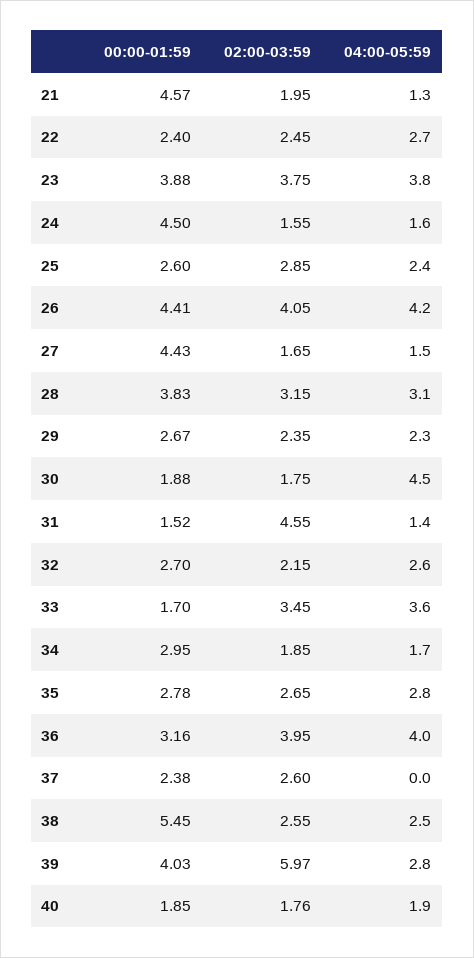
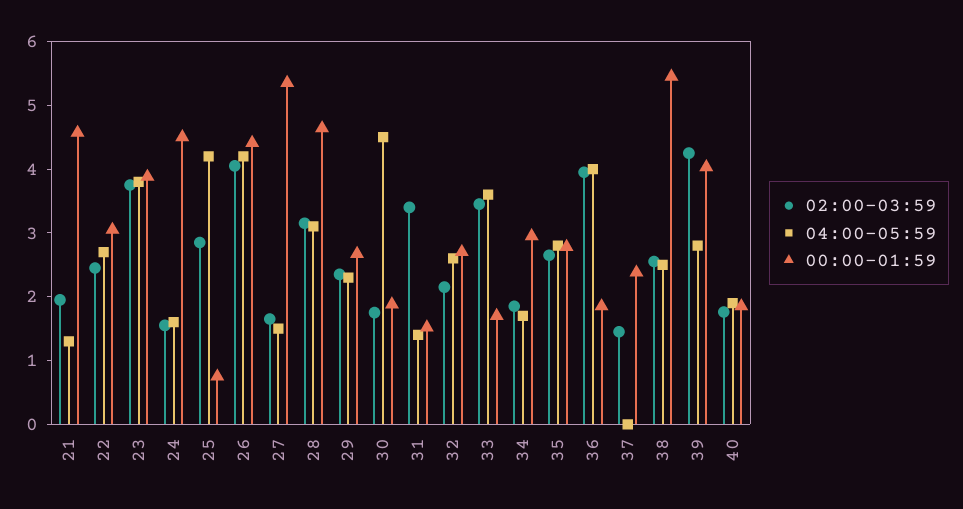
00:00-01:59, 22: 2.4 -> 3
00:00-01:59, 25: 2.6 -> 0.8
04:00-05:59, 25: 2.4 -> 4.2
00:00-01:59, 27: 4.43 -> 5.4
00:00-01:59, 28: 3.83 -> 4.6
02:00-03:59, 31: 4.55 -> 3.4
00:00-01:59, 36: 3.16 -> 1.8
02:00-03:59, 37: 2.6 -> 1.4
02:00-03:59, 39: 5.97 -> 4.2

